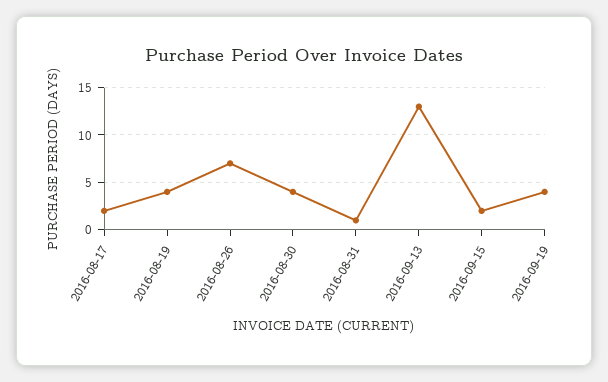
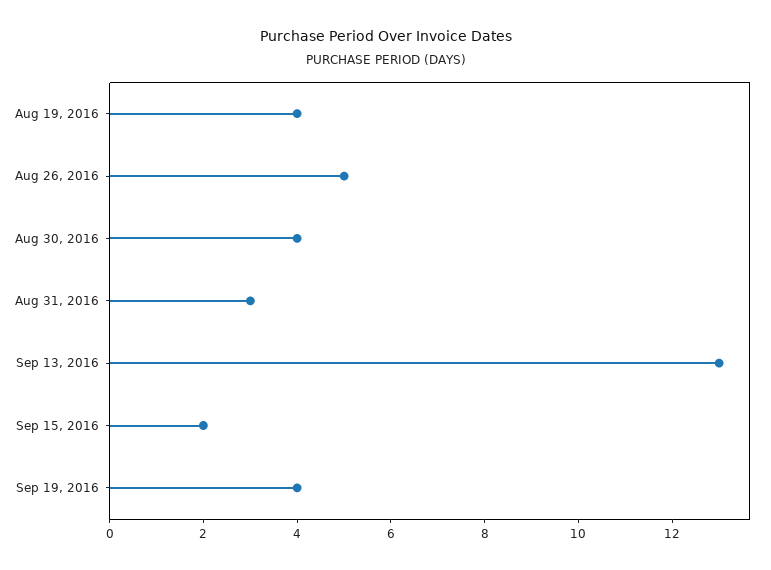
2016-08-17: 2 -> none
2016-08-26: 7 -> 5
2016-08-31: 1 -> 3

